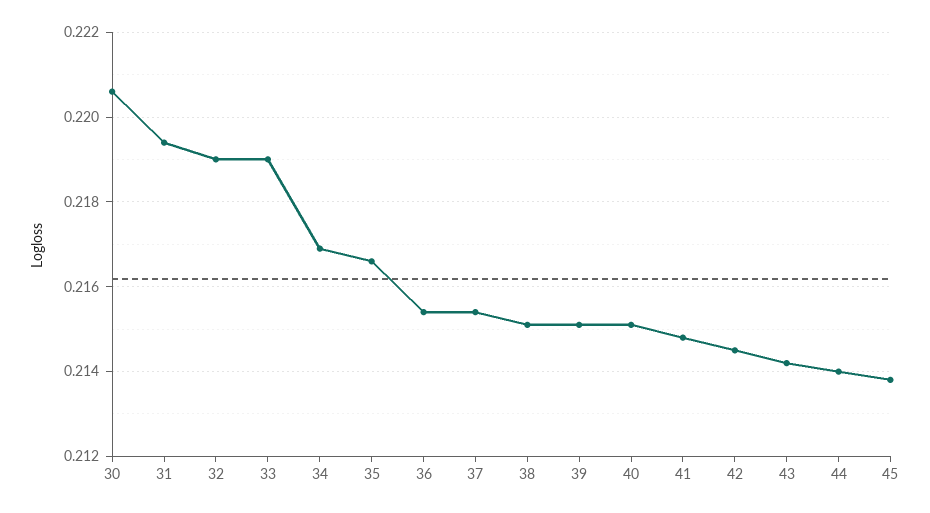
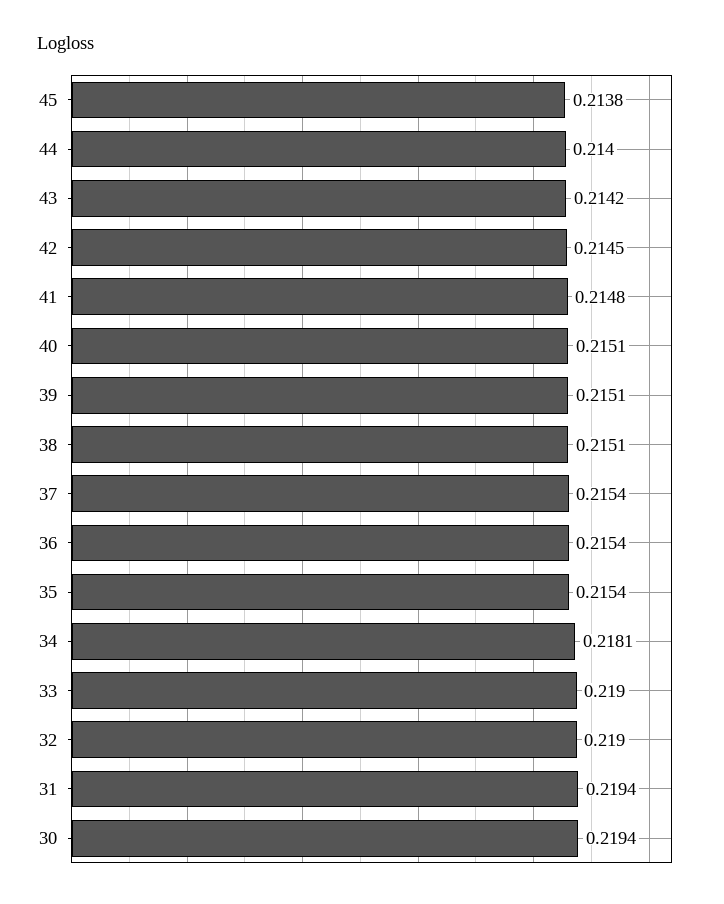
30: 0.2205 -> 0.2194
34: 0.217 -> 0.2181
35: 0.2165 -> 0.2154

